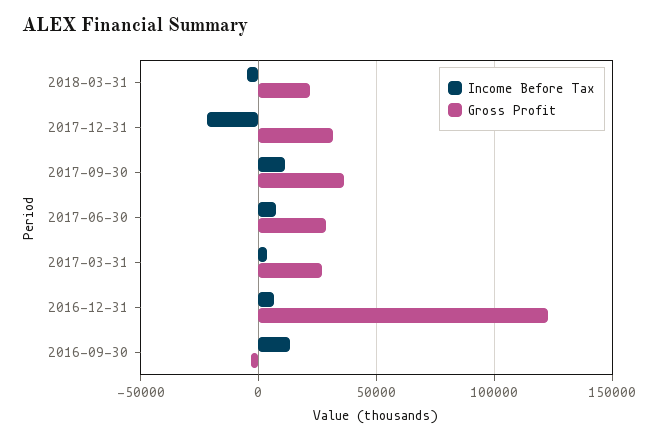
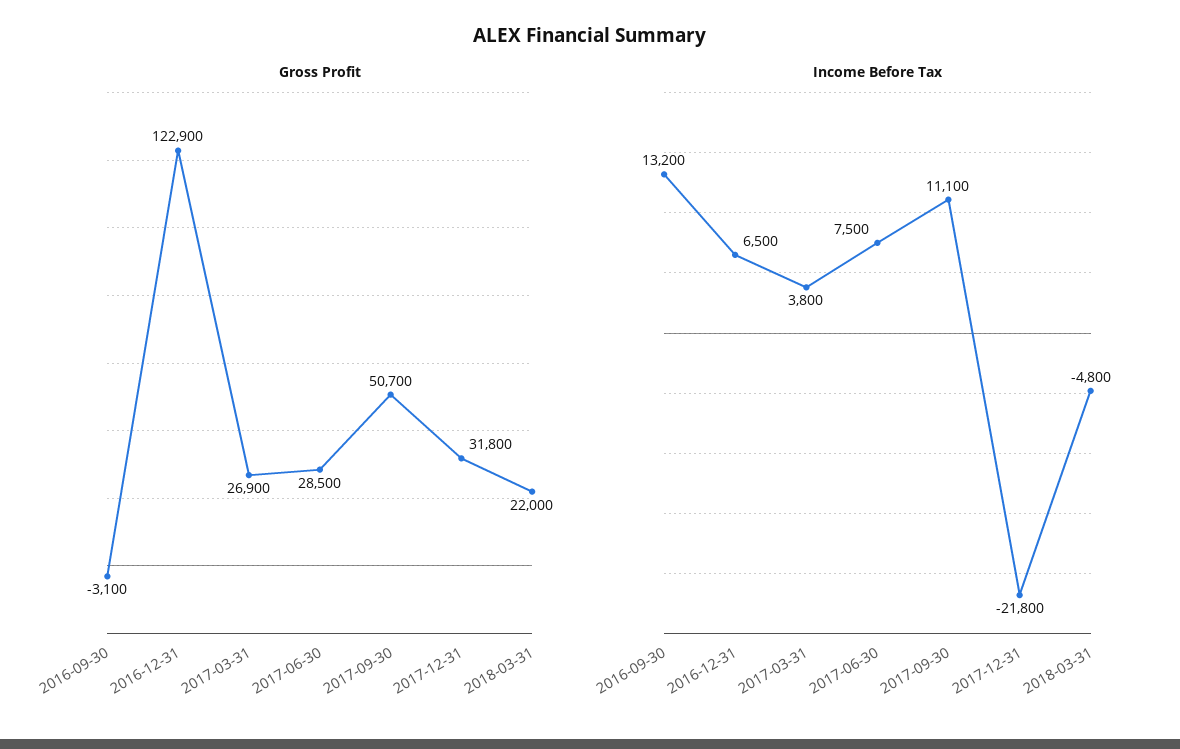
Gross Profit, 2017-09-30: 35000 -> 50700

